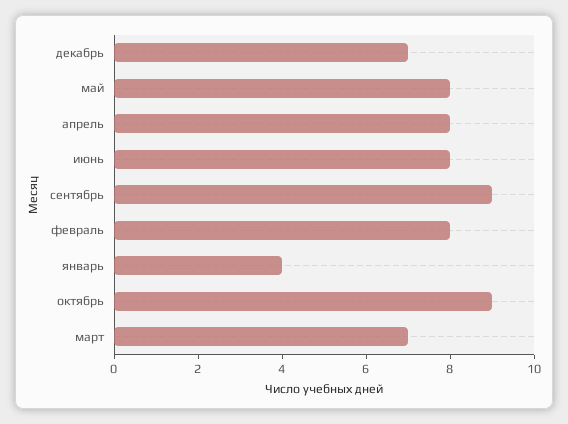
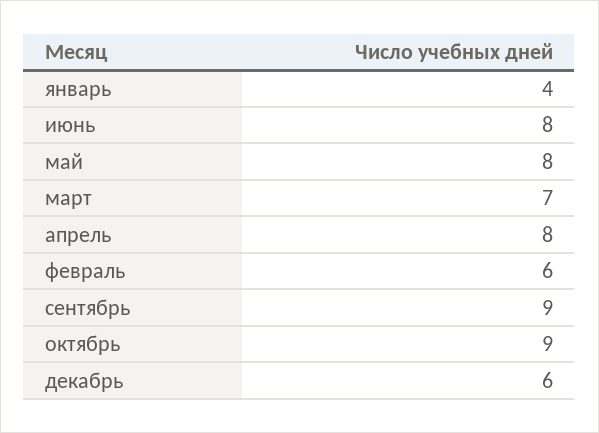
декабрь: 7 -> 6
февраль: 8 -> 6

